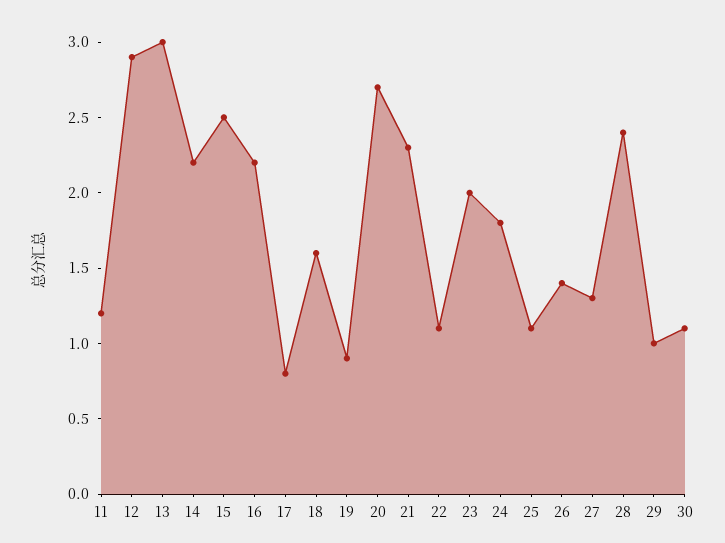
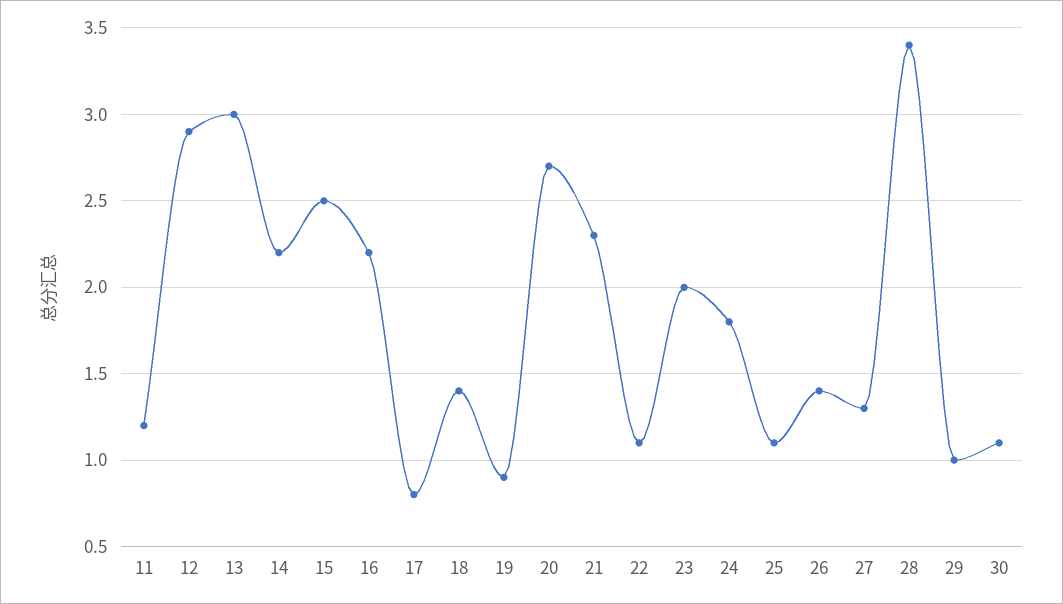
18: 1.6 -> 1.4
28: 2.4 -> 3.4

